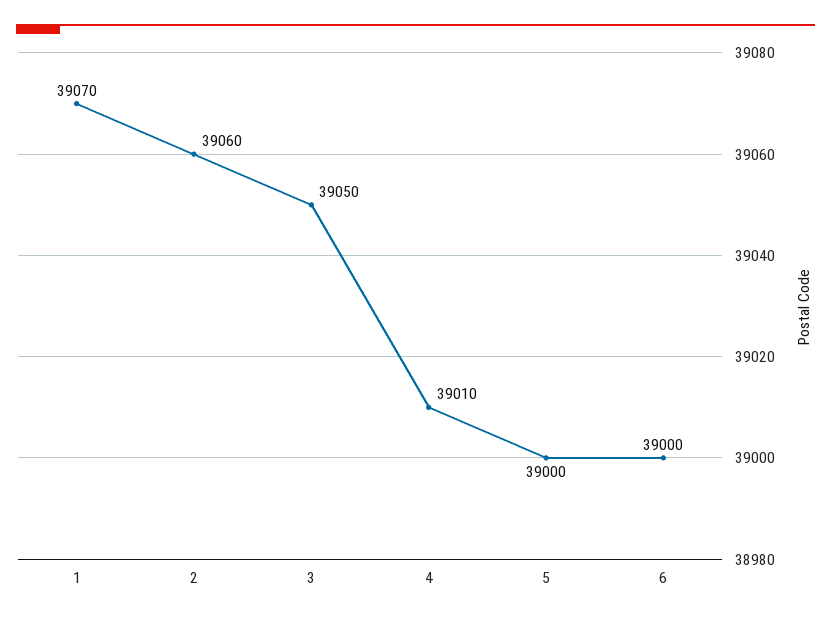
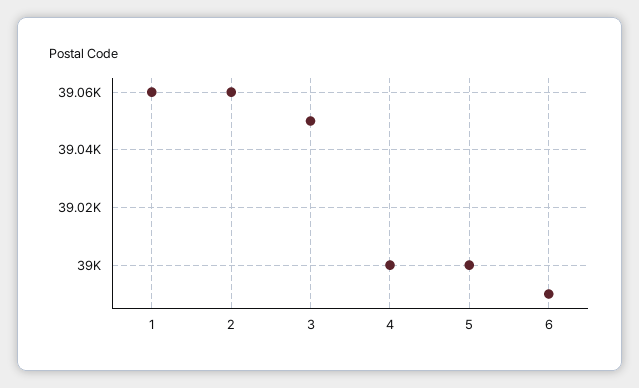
1: 39070 -> 39060
4: 39010 -> 39000
6: 39000 -> 38990

